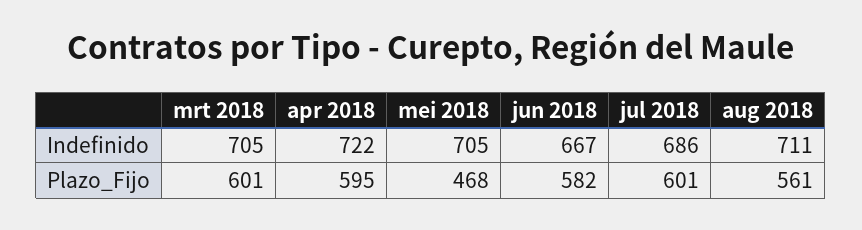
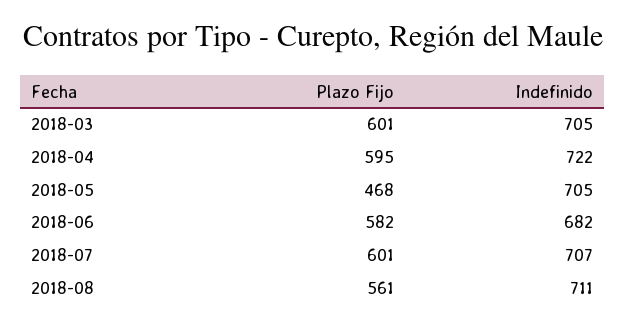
jun 2018, Indefinido: 667 -> 682
jul 2018, Indefinido: 686 -> 707

